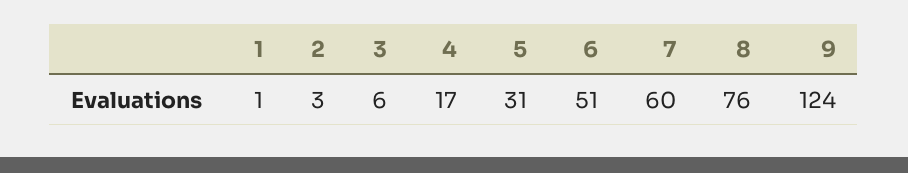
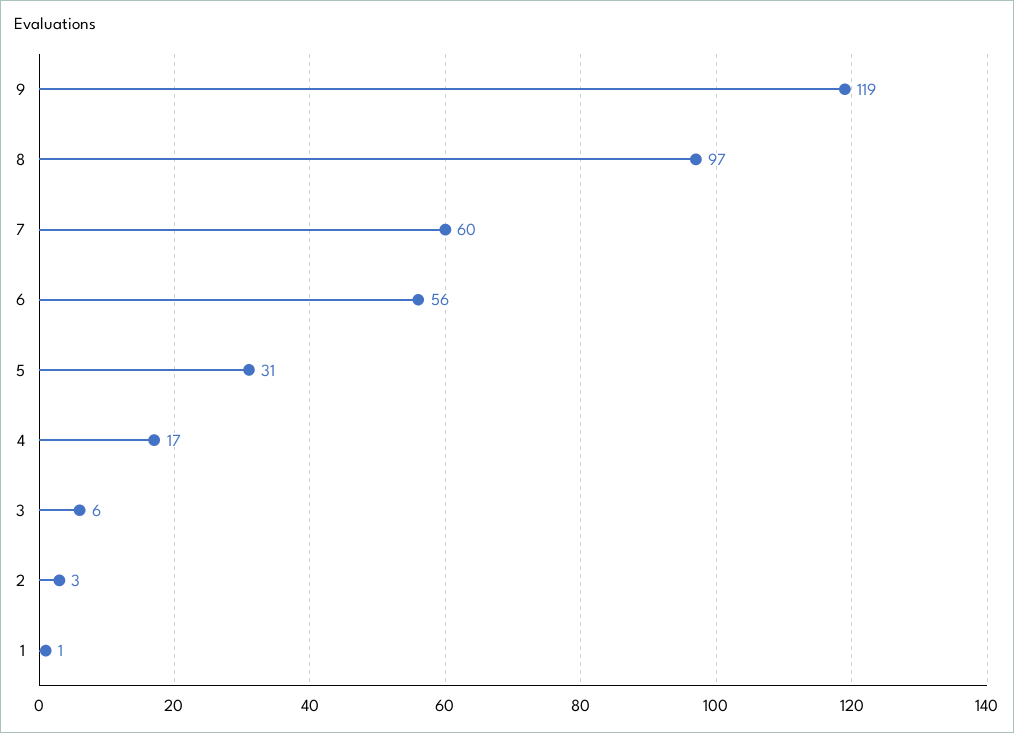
6: 51 -> 56
8: 76 -> 97
9: 124 -> 119

